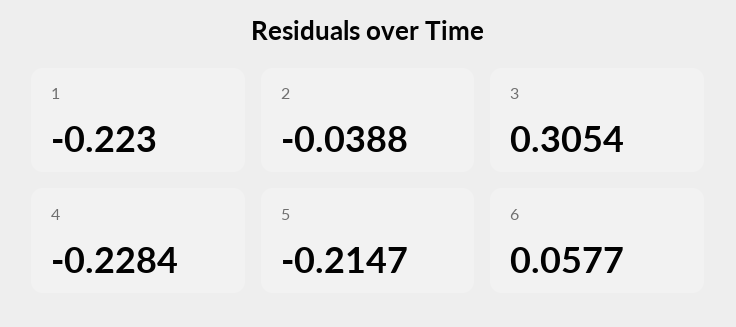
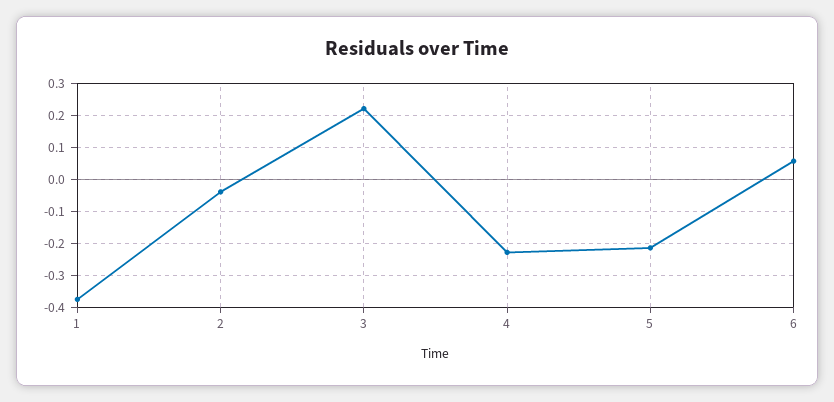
1: -0.223 -> -0.38
3: 0.3054 -> 0.22

